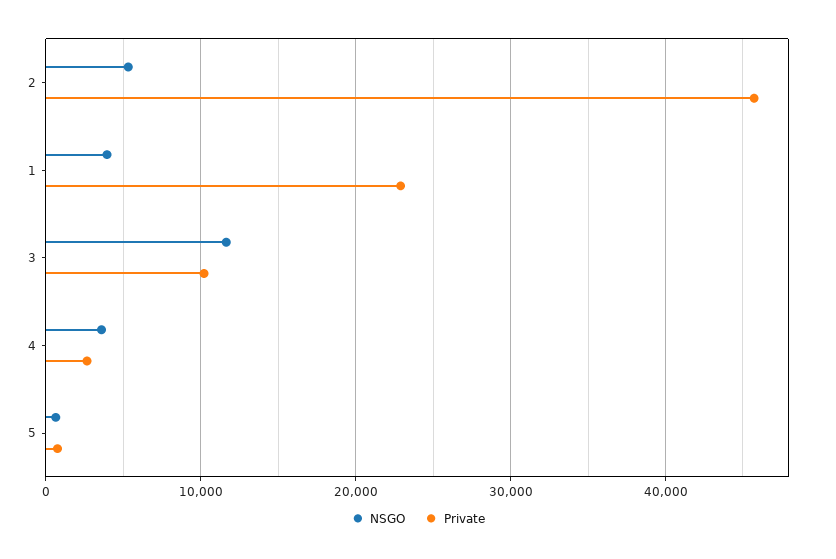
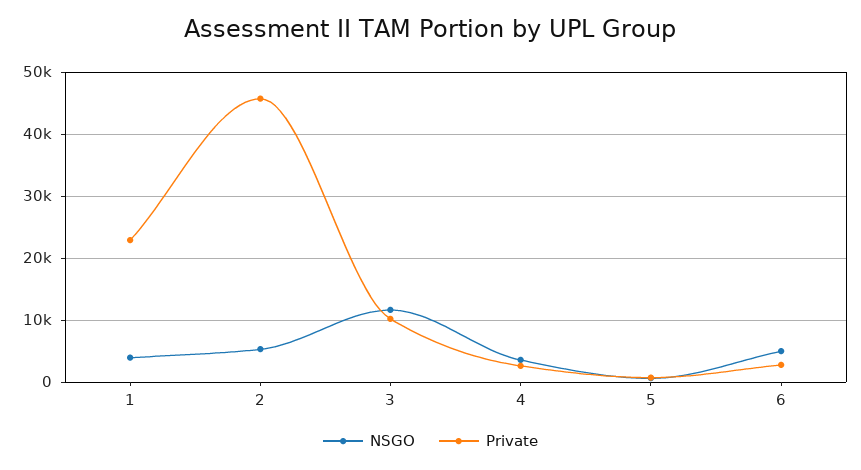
NSGO, 6: none -> 5000
Private, 6: none -> 3000

